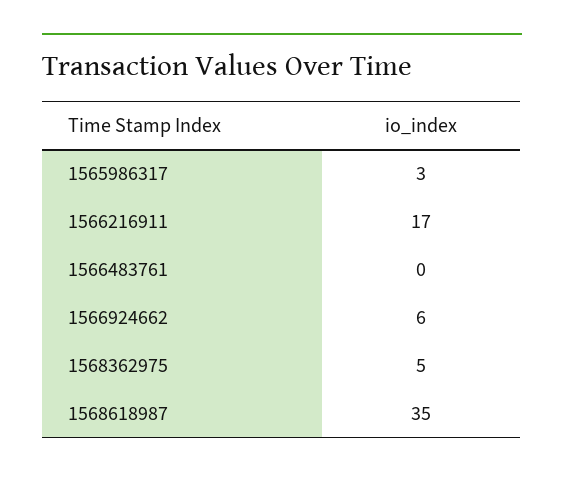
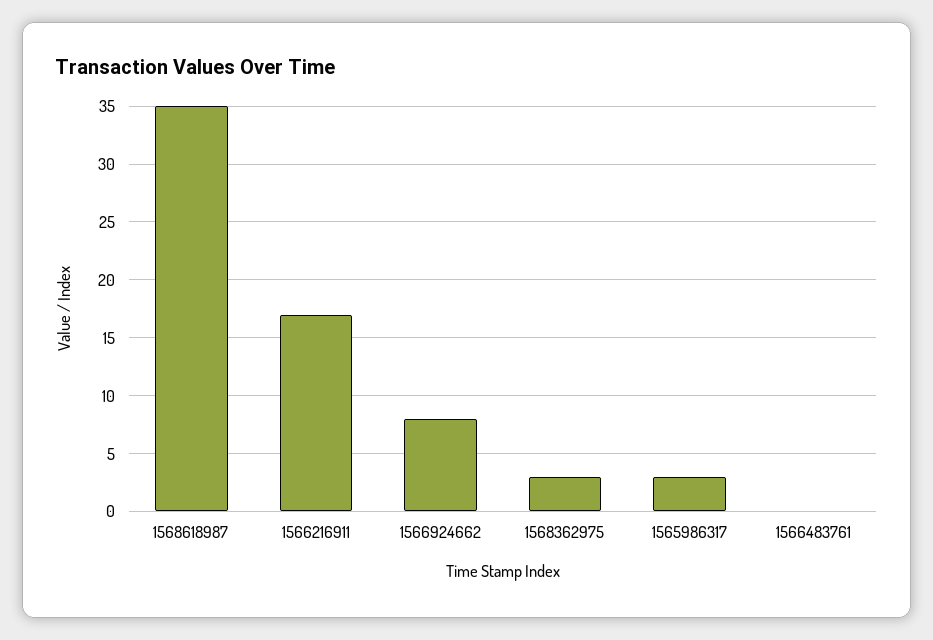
1566924662: 6 -> 8
1568362975: 5 -> 3

